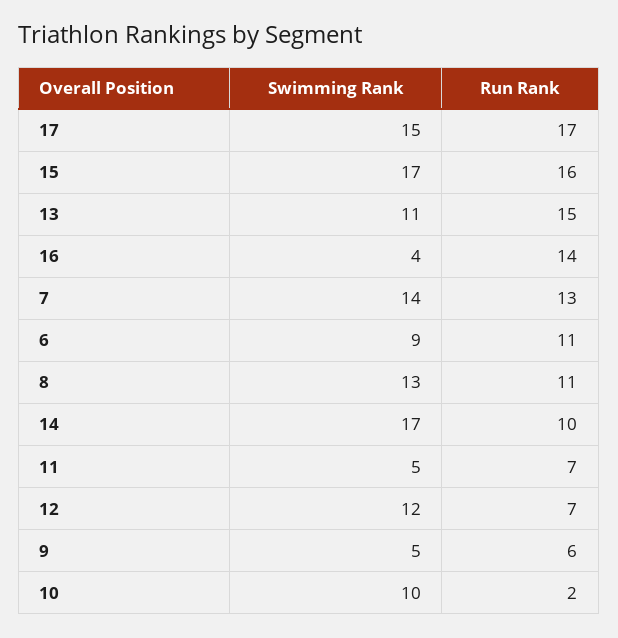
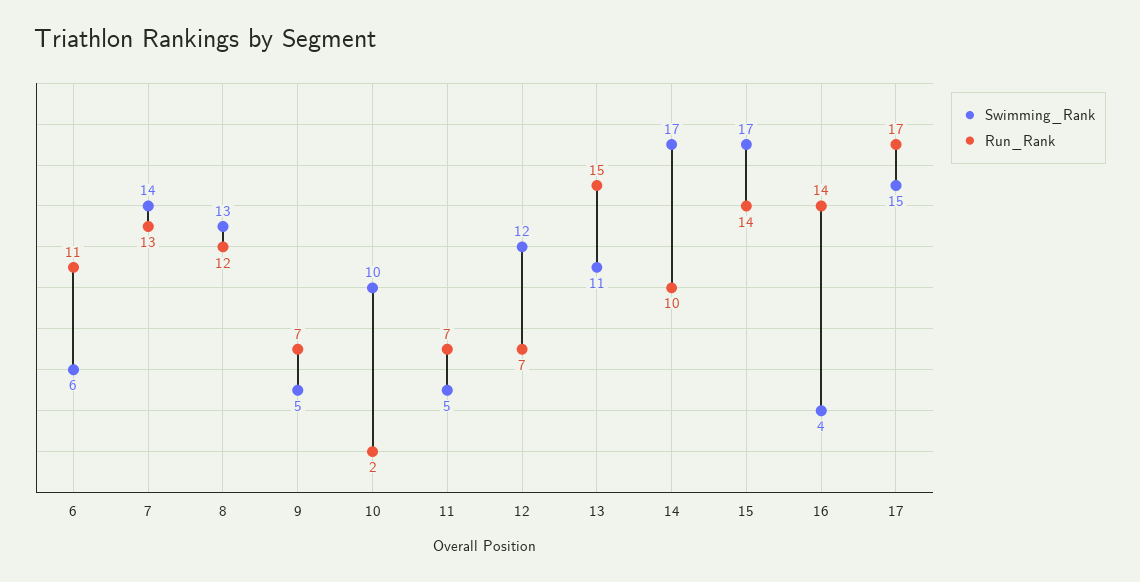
Run Rank, 15: 16 -> 14
Swimming Rank, 6: 9 -> 6
Run Rank, 8: 11 -> 12
Run Rank, 9: 6 -> 7

